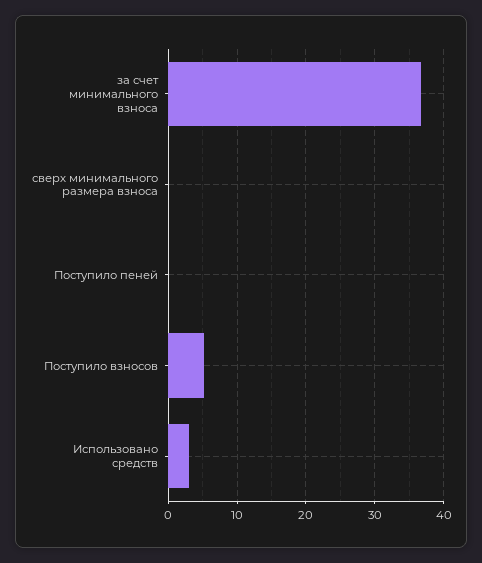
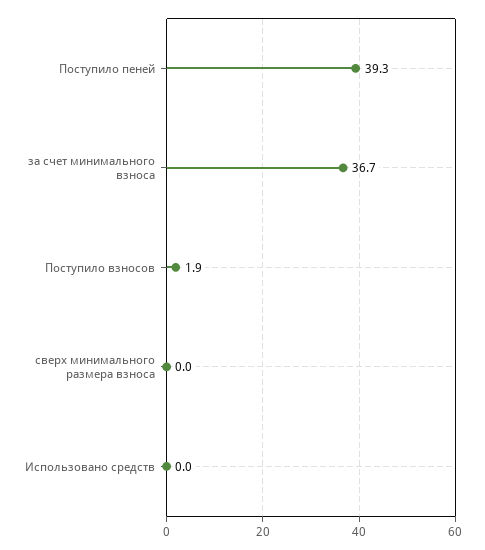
Поступило пеней: 0 -> 39.3
Поступило взносов: 5 -> 1.9
Использовано средств: 3 -> 0

